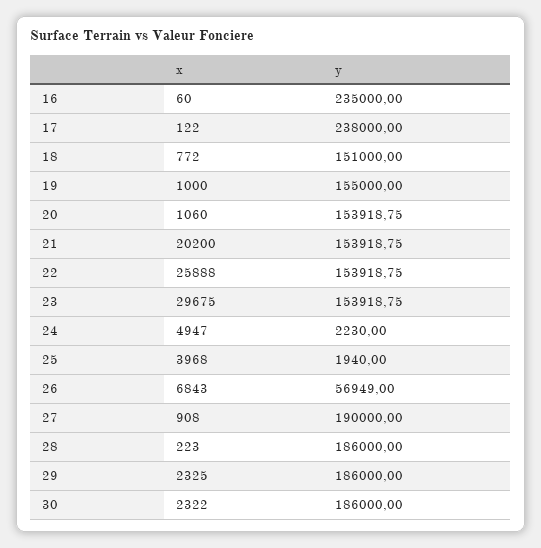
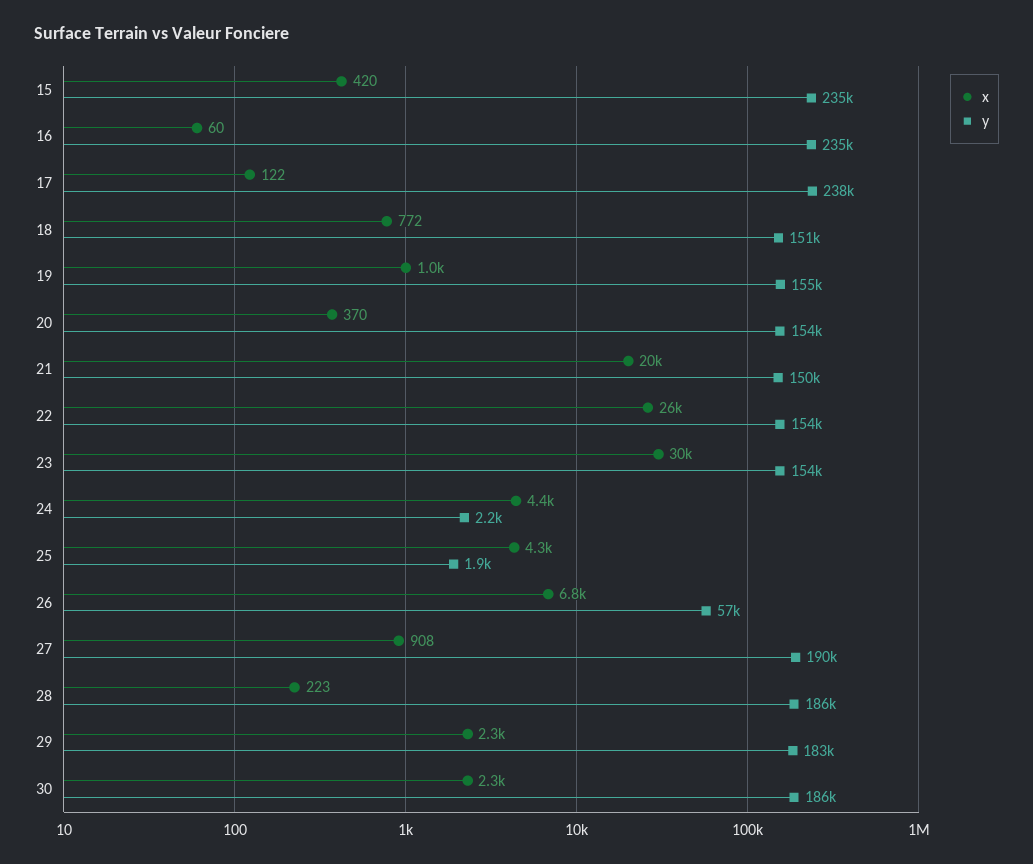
x, 20: 1060 -> 370
y, 21: 153918.75 -> 150000
x, 24: 4947 -> 4400
x, 25: 3968 -> 4300
y, 29: 186000 -> 183000
x, 15: none -> 420
y, 15: none -> 235000

